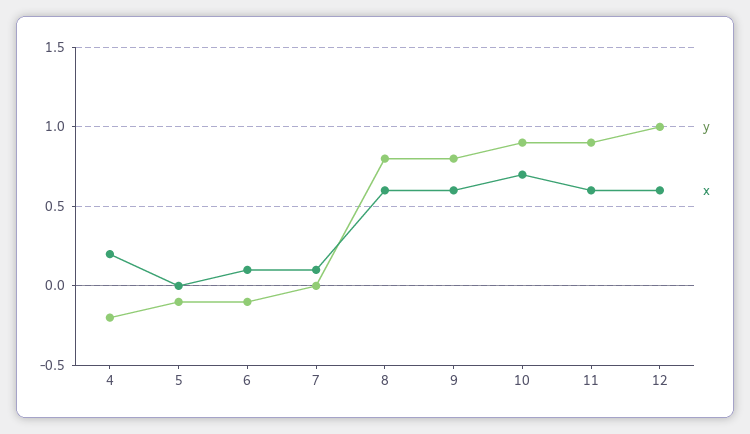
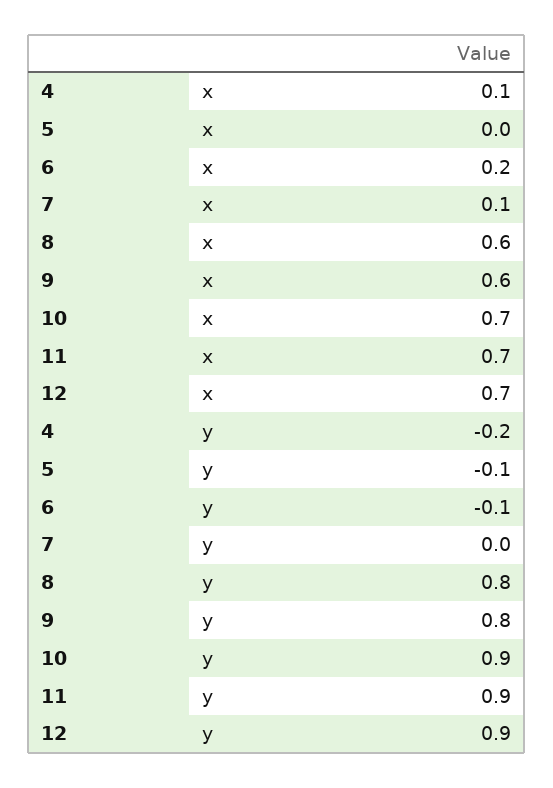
x, 4: 0.2 -> 0.1
x, 6: 0.1 -> 0.2
x, 11: 0.6 -> 0.7
y, 12: 1 -> 0.9
x, 12: 0.6 -> 0.7

